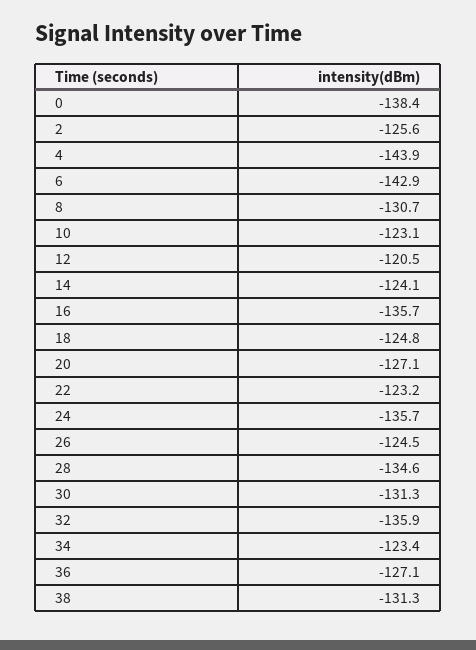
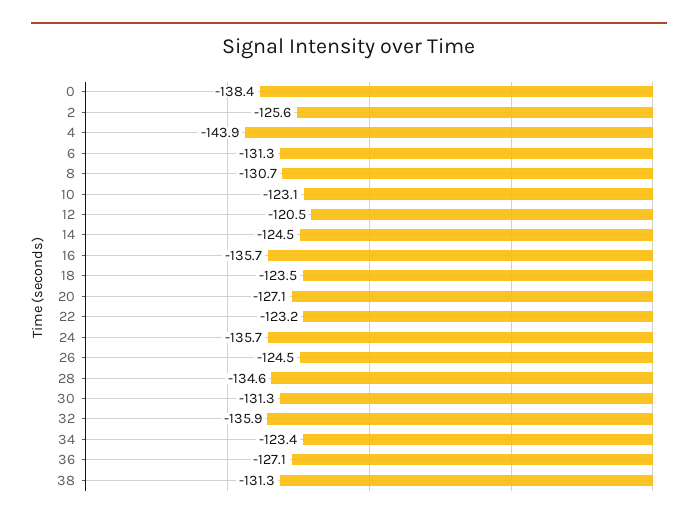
6: -142.9 -> -131.3
14: -124.1 -> -124.5
18: -124.8 -> -123.5

